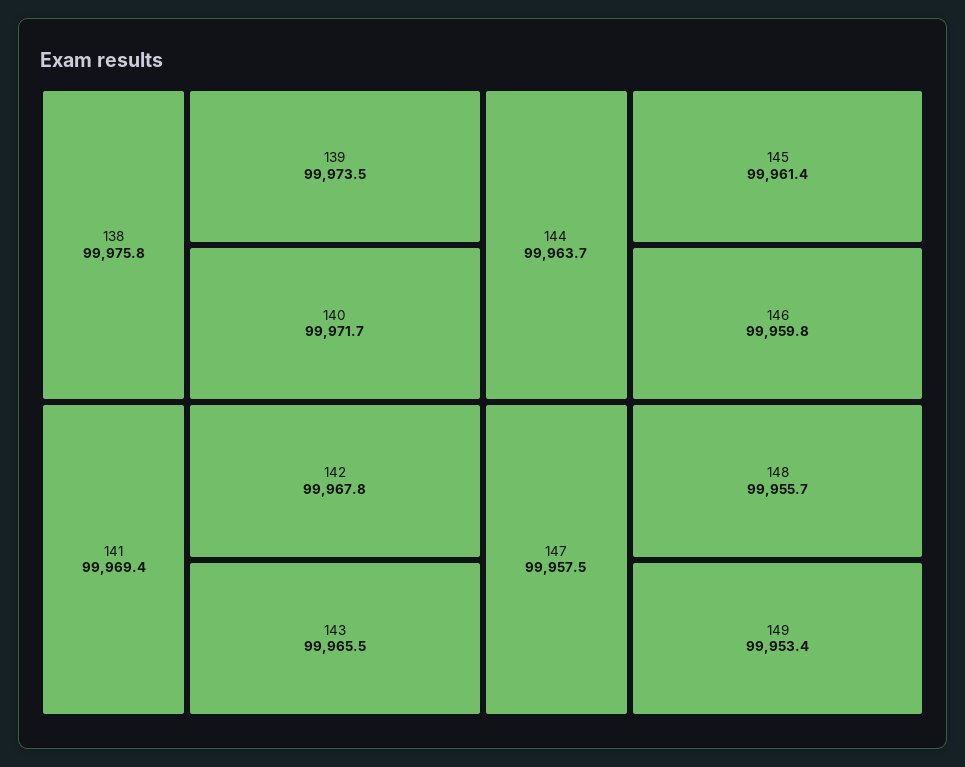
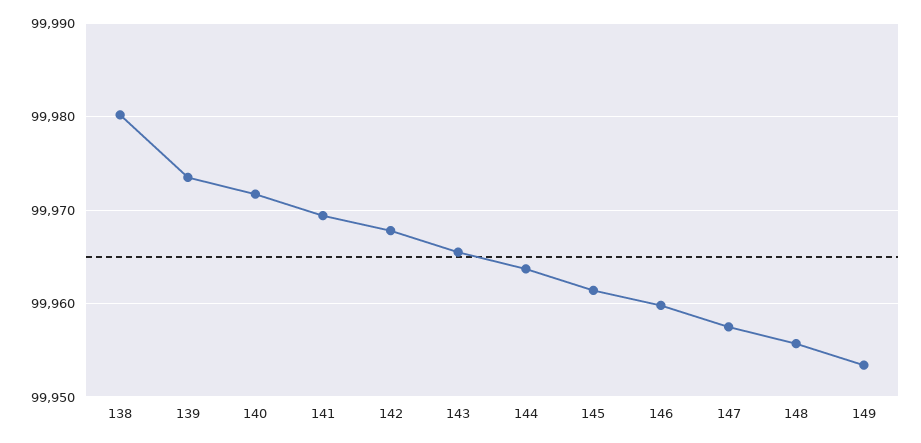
138: 99975.8 -> 99980

